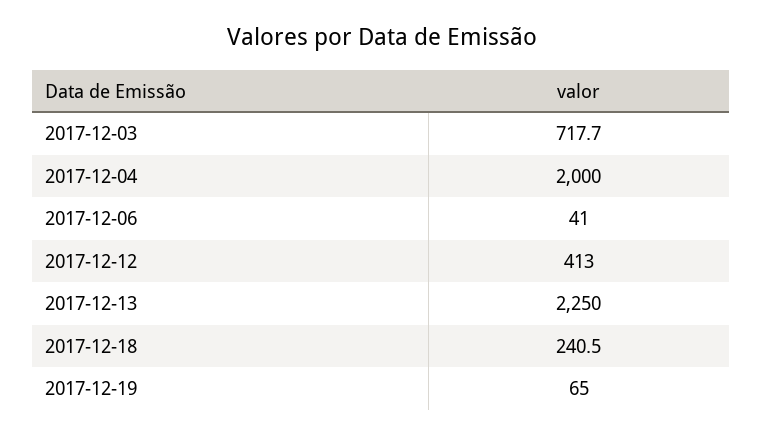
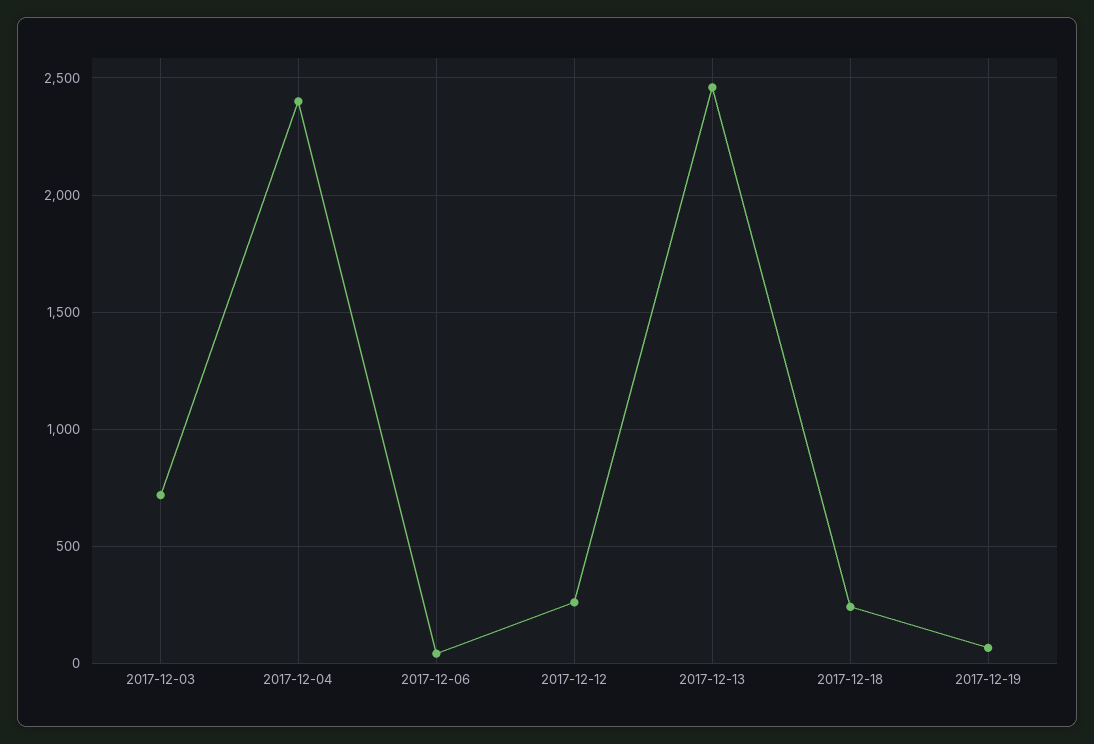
2017-12-04: 2000 -> 2400
2017-12-12: 413 -> 250
2017-12-13: 2250 -> 2450

